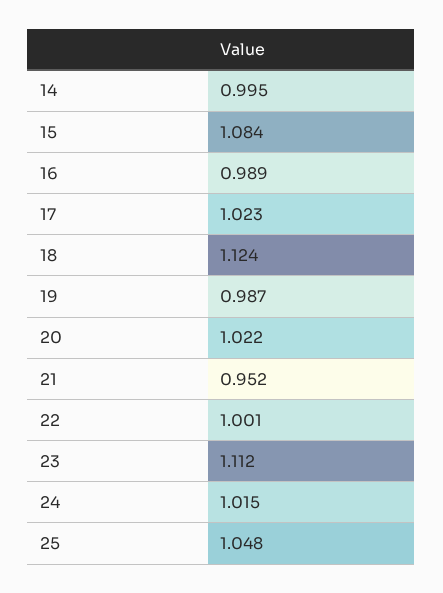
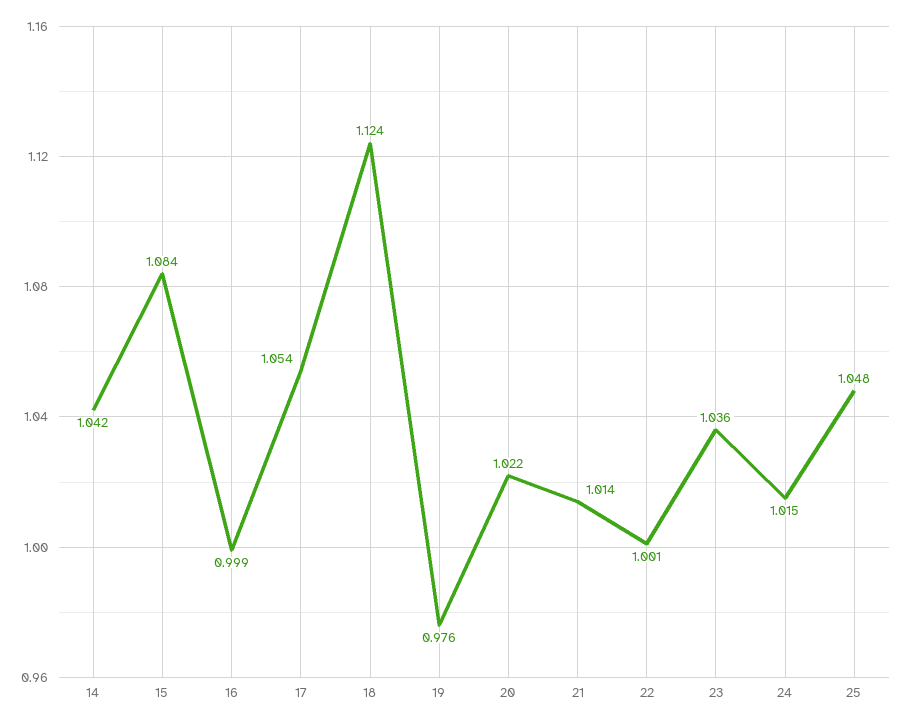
14: 0.995 -> 1.042
16: 0.989 -> 0.999
17: 1.023 -> 1.054
19: 0.987 -> 0.976
21: 0.952 -> 1.014
23: 1.112 -> 1.036

